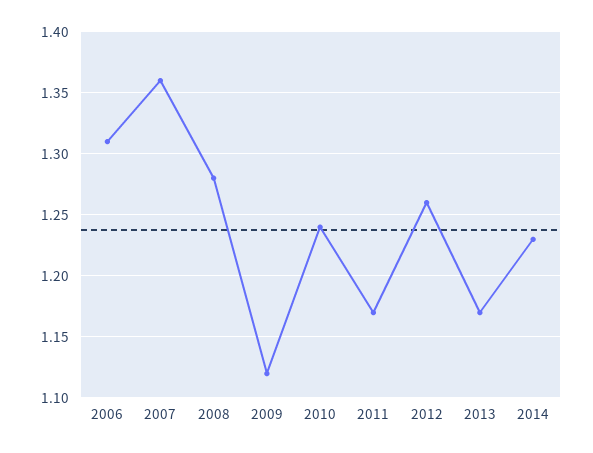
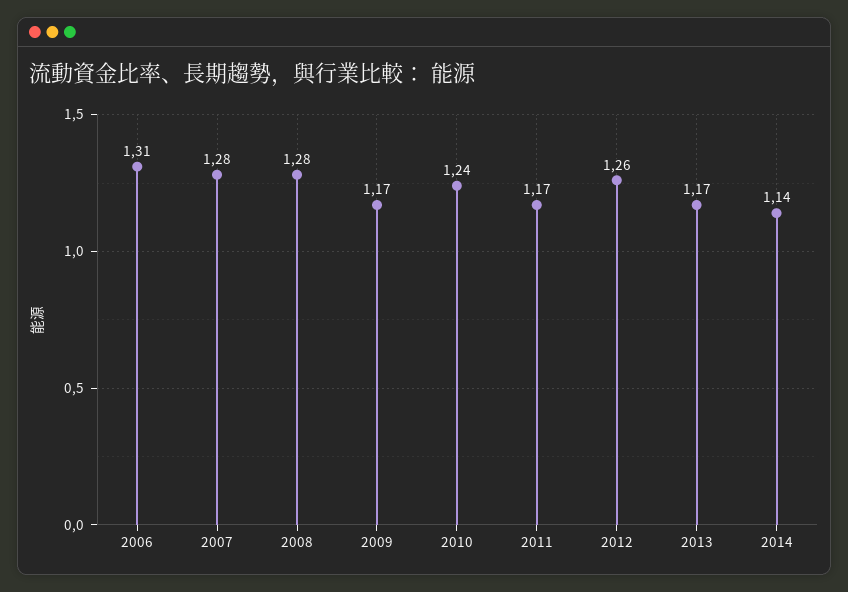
2007: 1.36 -> 1.28
2009: 1.12 -> 1.17
2014: 1.23 -> 1.14

